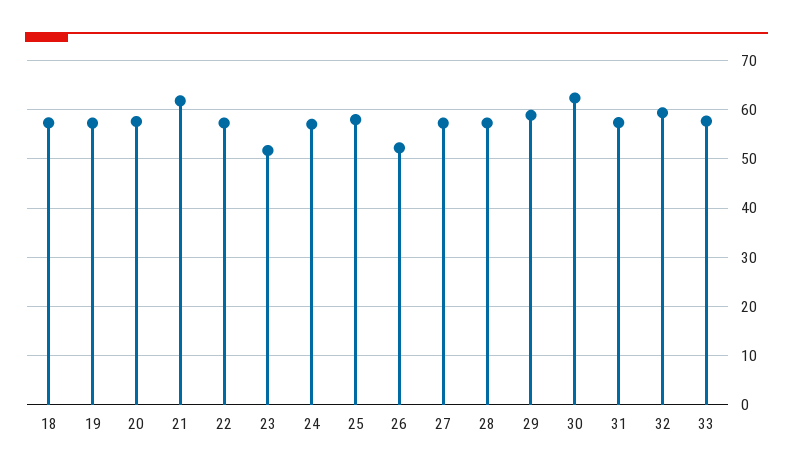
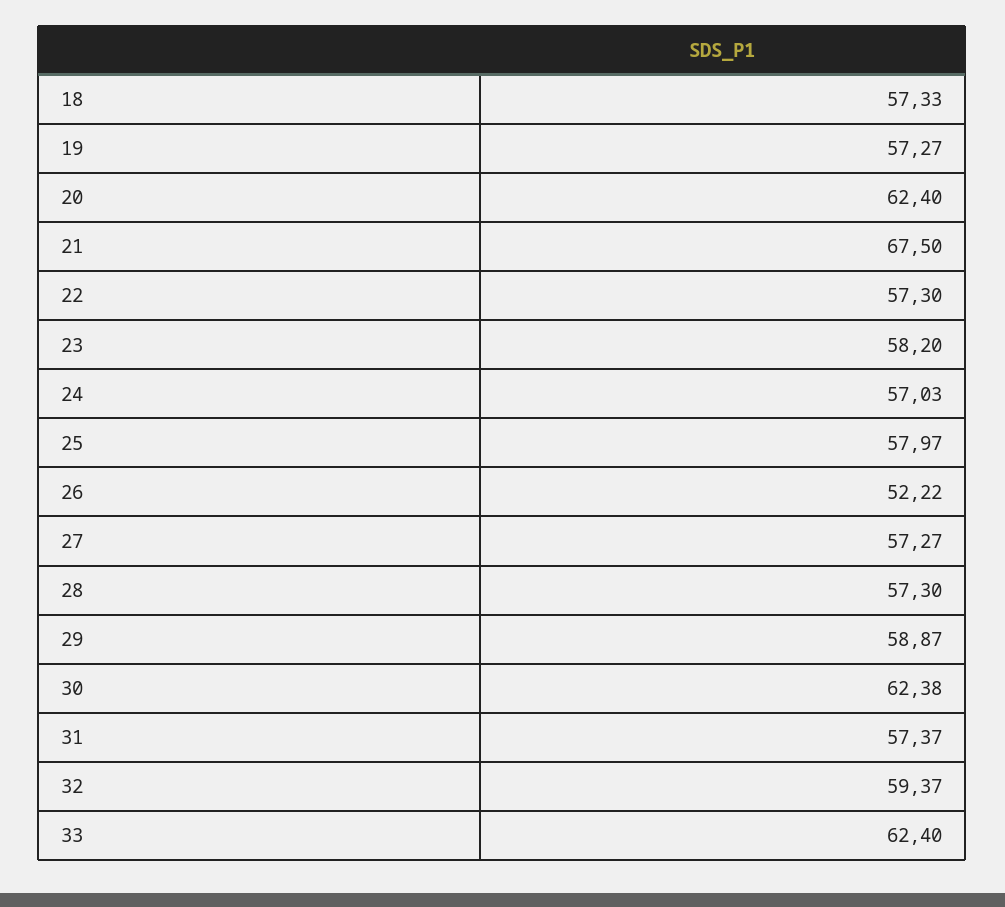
20: 58 -> 62.4
21: 62 -> 67.5
23: 52 -> 58.2
33: 58 -> 62.4

